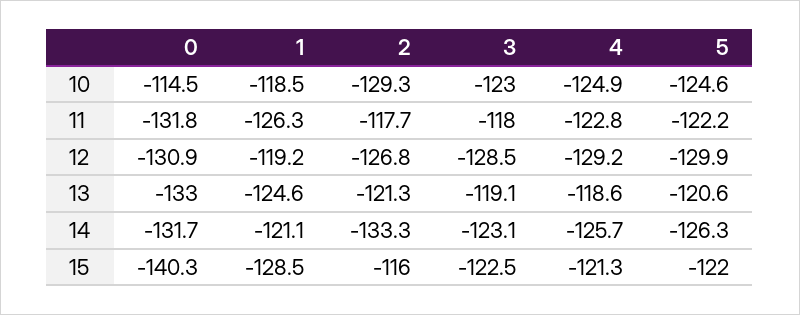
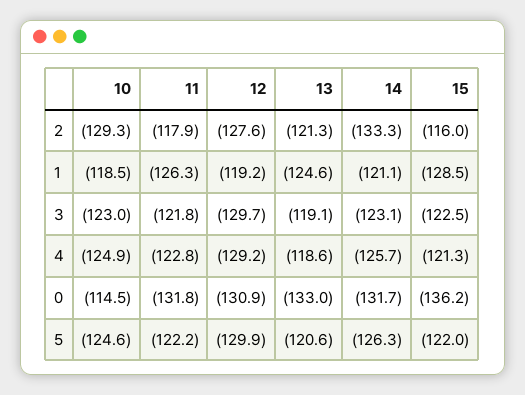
2, 11: -117.7 -> -117.9
3, 11: -118 -> -121.8
2, 12: -126.8 -> -127.6
3, 12: -128.5 -> -129.7
0, 15: -140.3 -> -136.2

